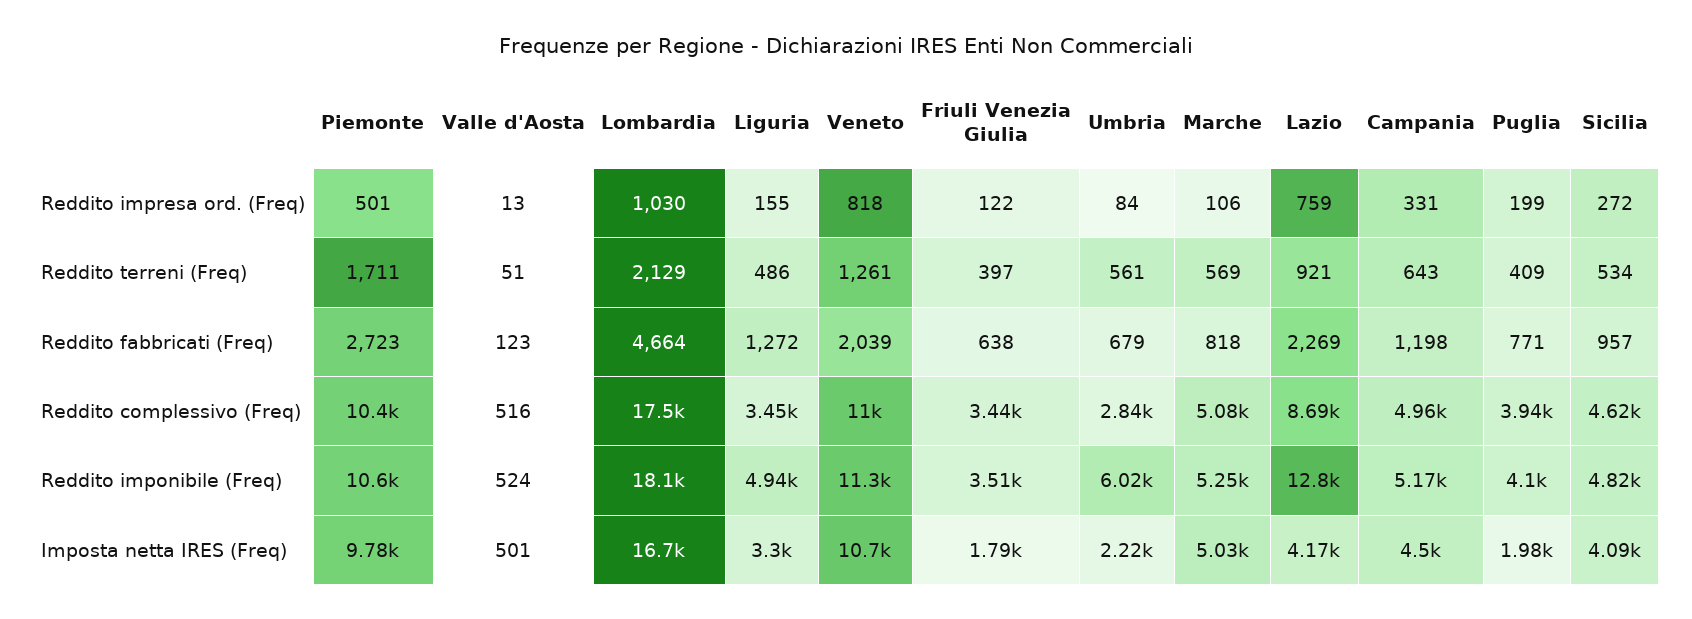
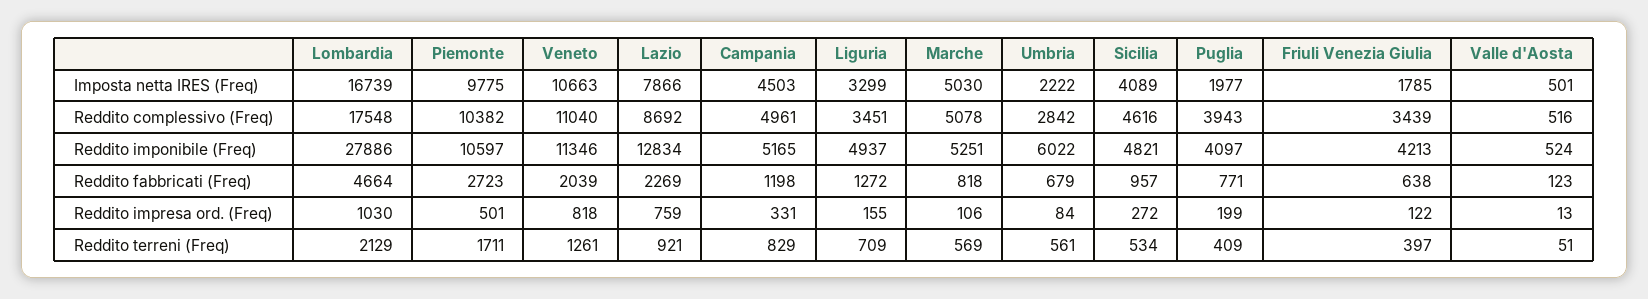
Liguria, Reddito terreni (Freq): 486 -> 709
Campania, Reddito terreni (Freq): 643 -> 829
Lombardia, Reddito imponibile (Freq): 18100 -> 27886
Friuli Venezia Giulia, Reddito imponibile (Freq): 3510 -> 4213
Lazio, Imposta netta IRES (Freq): 4170 -> 7866

